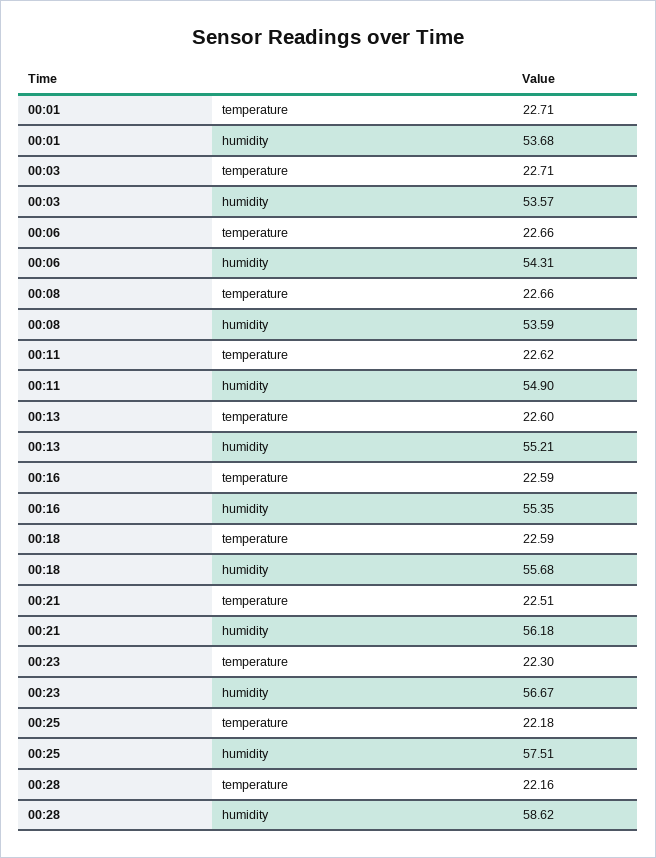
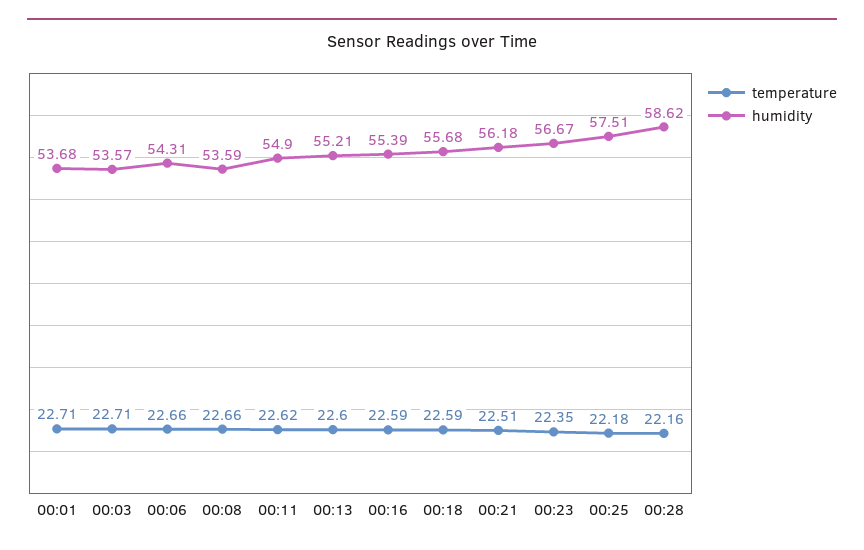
humidity, 00:16: 55.35 -> 55.39
temperature, 00:23: 22.3 -> 22.35

